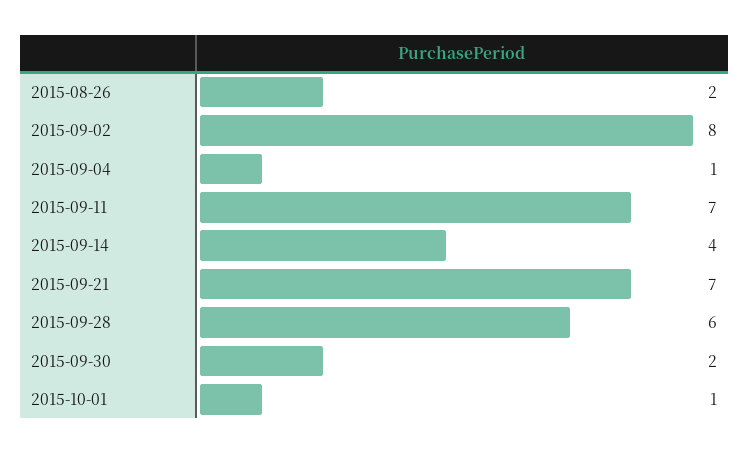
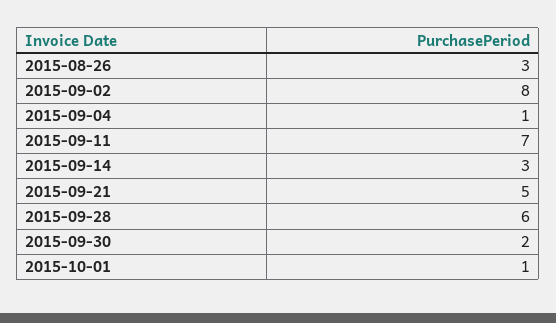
2015-08-26: 2 -> 3
2015-09-14: 4 -> 3
2015-09-21: 7 -> 5

